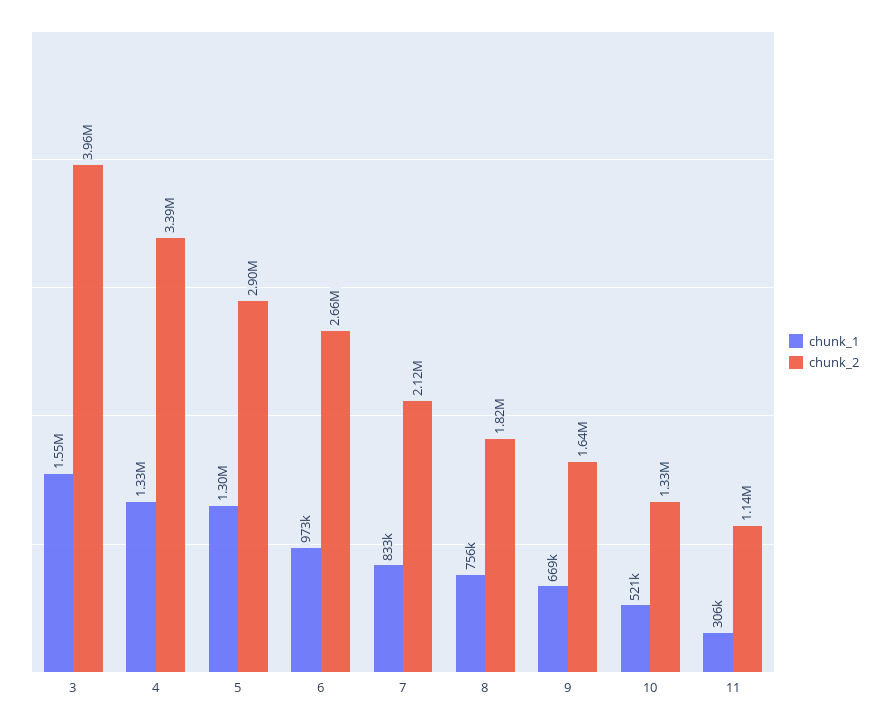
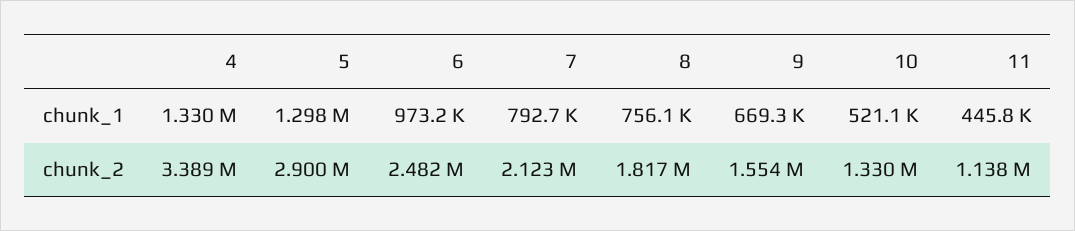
chunk_1, 3: 1550000 -> none
chunk_2, 3: 3960000 -> none
chunk_2, 6: 2660000 -> 2482000
chunk_1, 7: 833000 -> 792700
chunk_2, 9: 1640000 -> 1554000
chunk_1, 11: 306000 -> 445800

